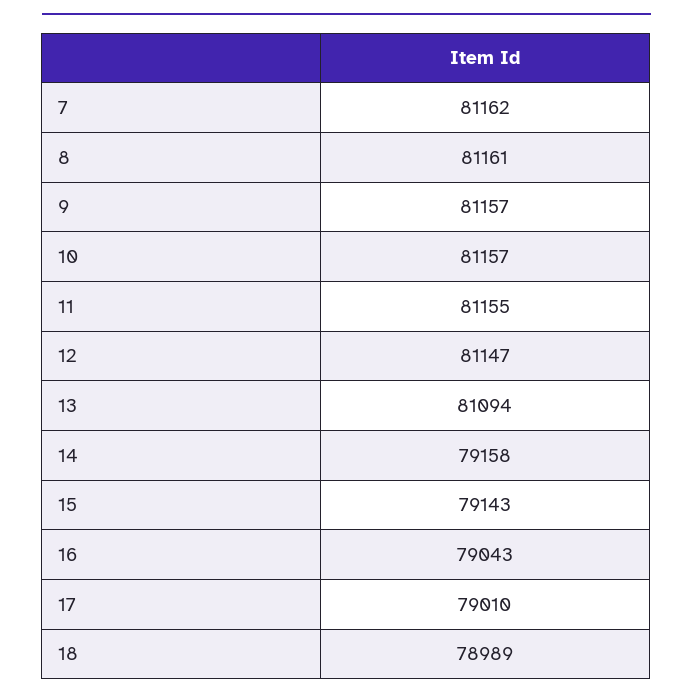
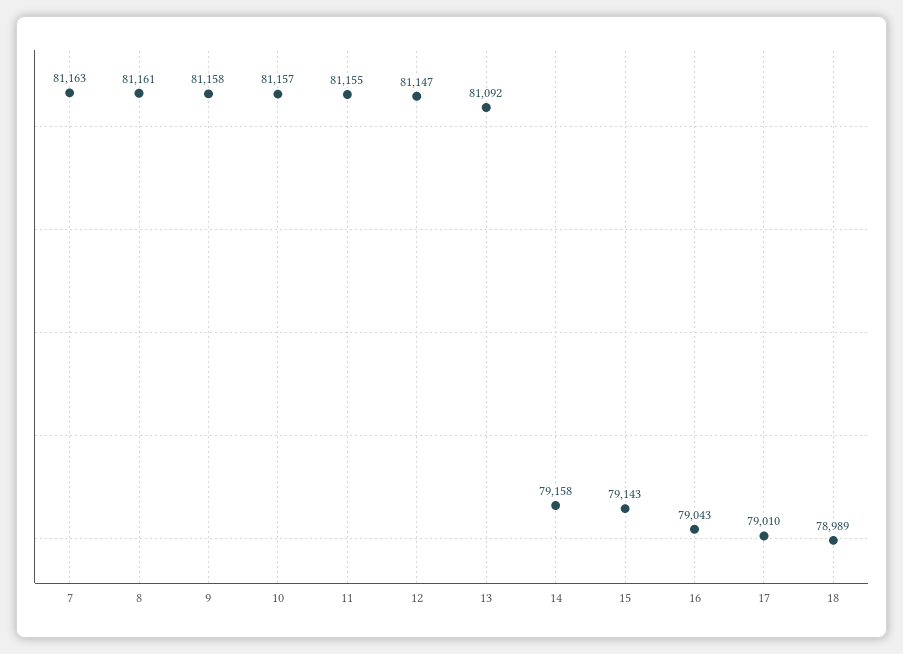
7: 81162 -> 81163
9: 81157 -> 81158
13: 81094 -> 81092

